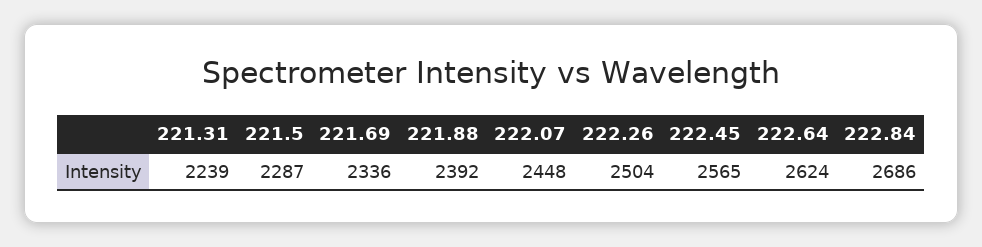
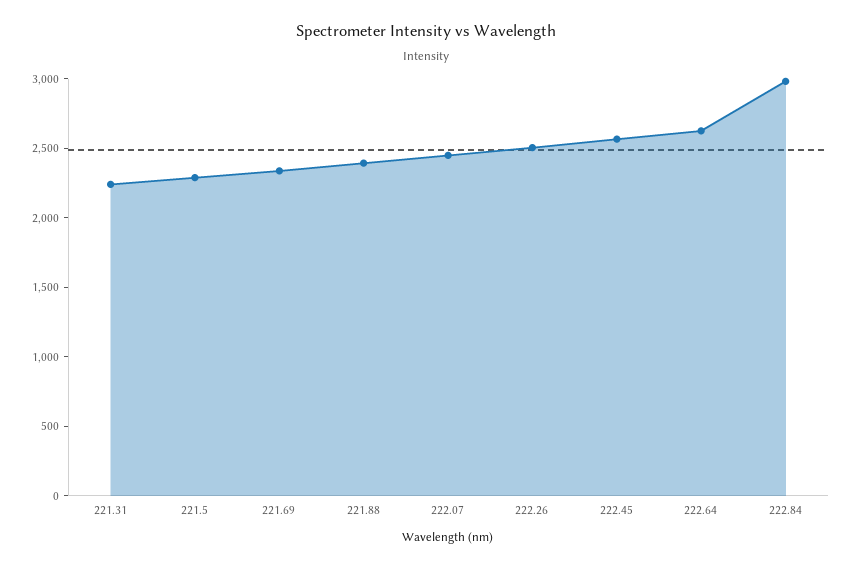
222.84: 2686 -> 3000

